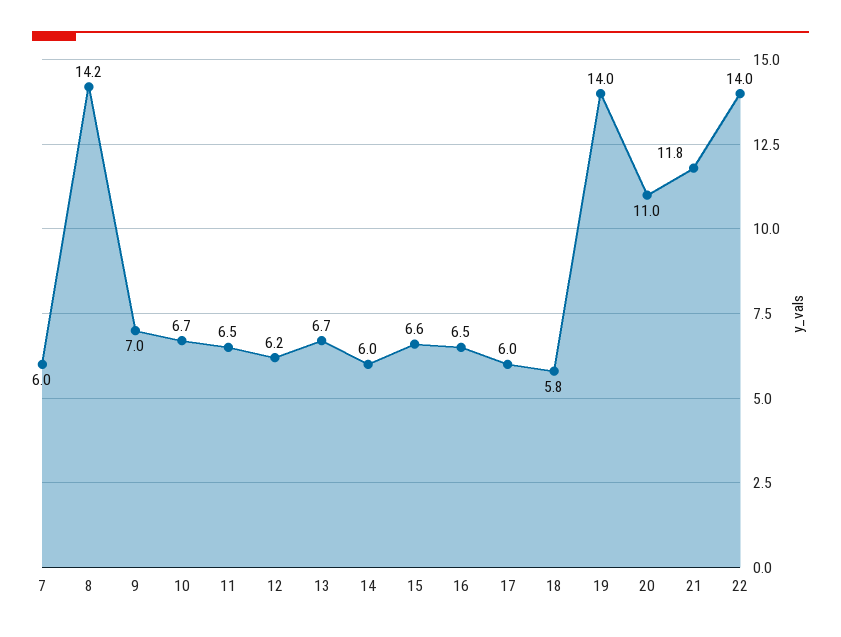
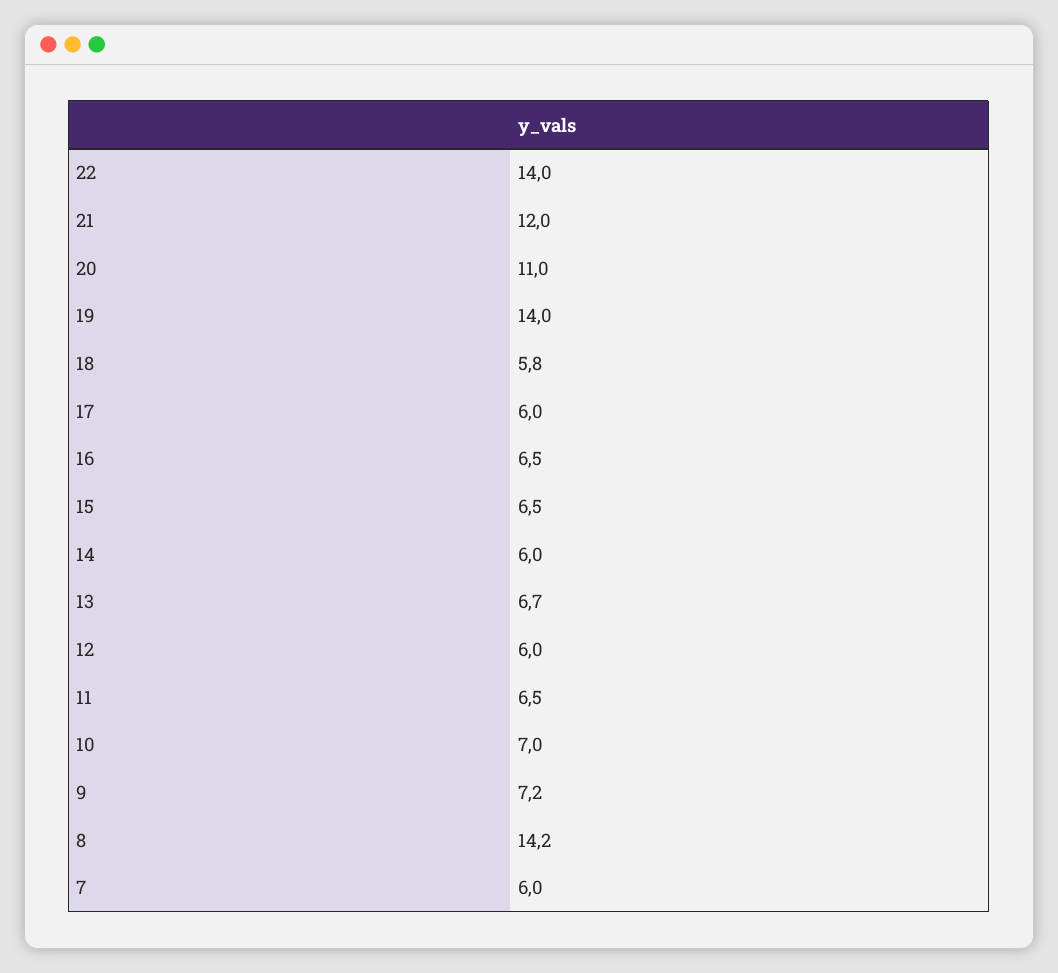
9: 7 -> 7.2
10: 6.7 -> 7
12: 6.2 -> 6
15: 6.6 -> 6.5
21: 11.8 -> 12

